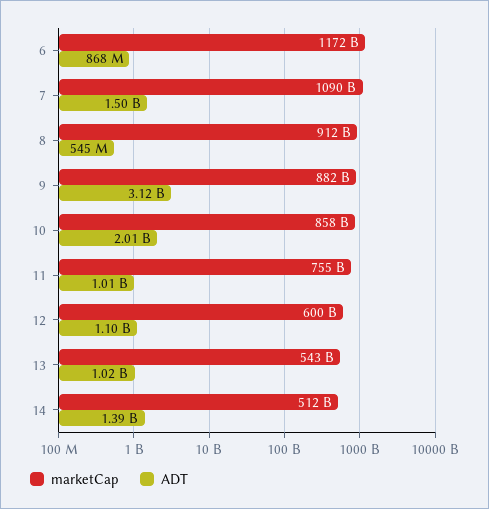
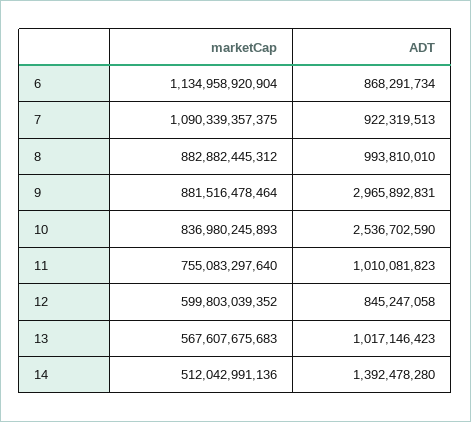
marketCap, 6: 1172000000000 -> 1134958920904
ADT, 7: 1500000000 -> 922319513
marketCap, 8: 912000000000 -> 882882445312
ADT, 8: 545000000 -> 993810010
ADT, 9: 3120000000 -> 2965892831
marketCap, 10: 858000000000 -> 836980245893
ADT, 10: 2010000000 -> 2536702590
ADT, 12: 1100000000 -> 845247058
marketCap, 13: 543000000000 -> 567607675683

